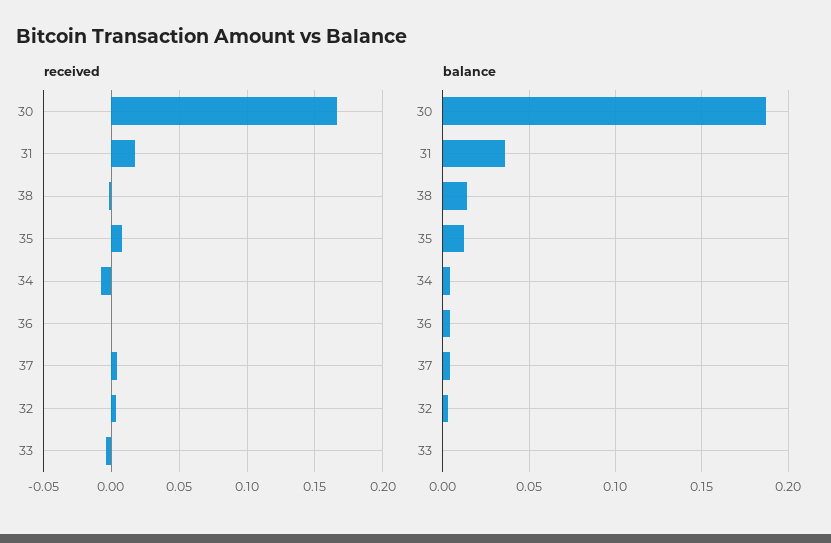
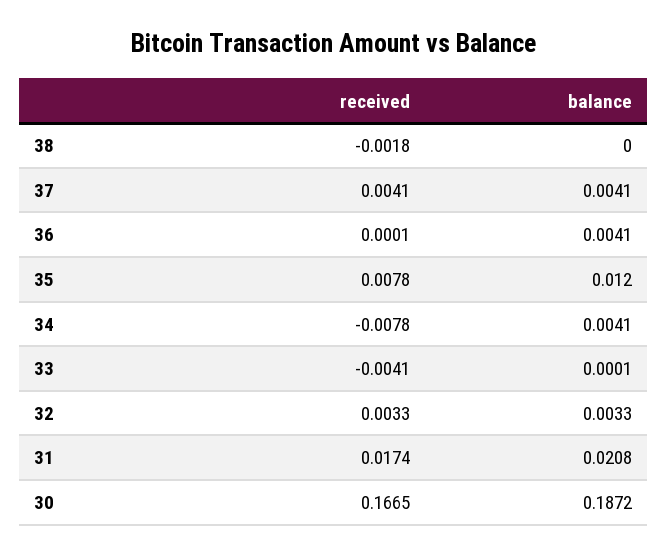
balance, 31: 0.035 -> 0.0208
balance, 38: 0.015 -> 0

